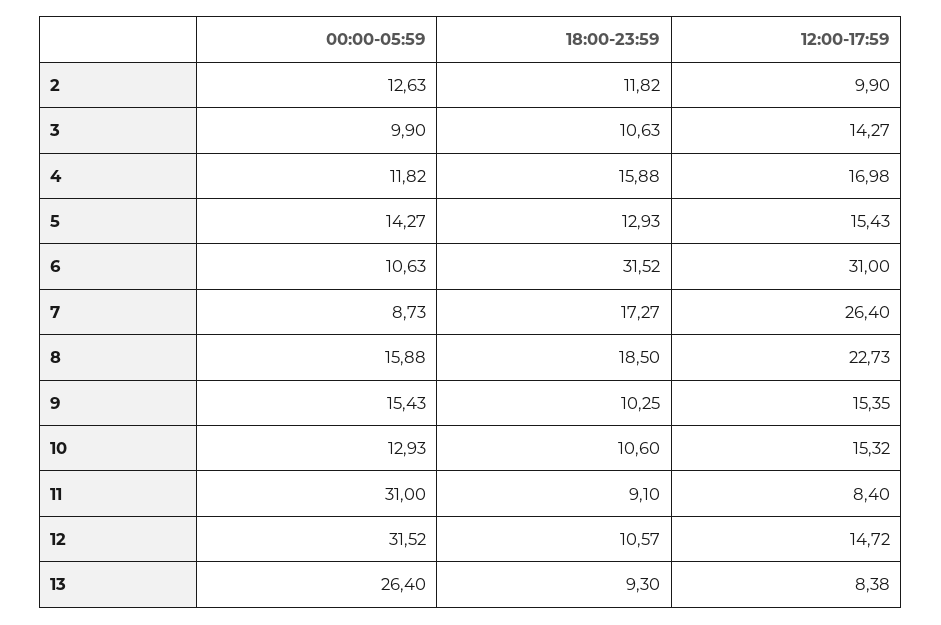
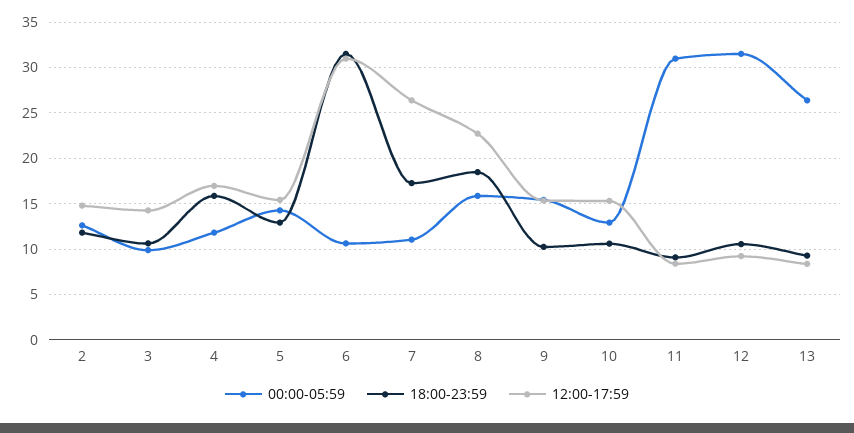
12:00-17:59, 2: 9.9 -> 15
00:00-05:59, 7: 8.73 -> 11
12:00-17:59, 12: 14.72 -> 9

